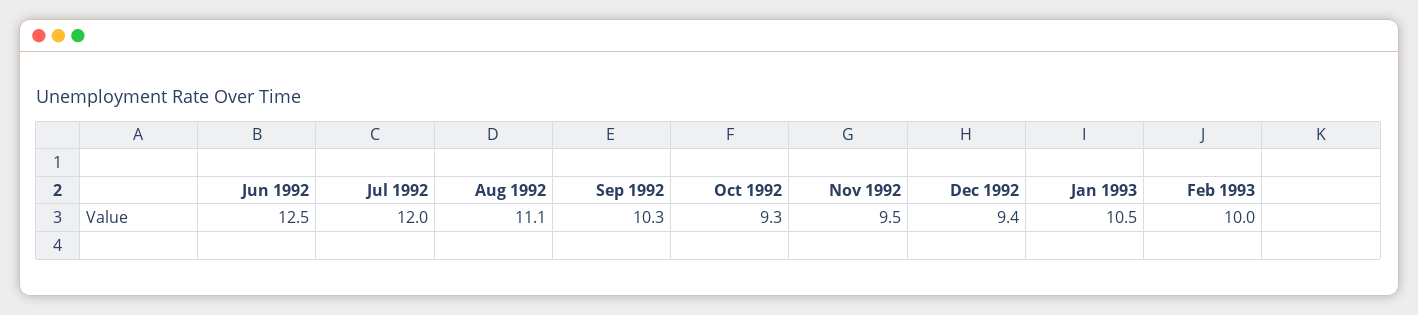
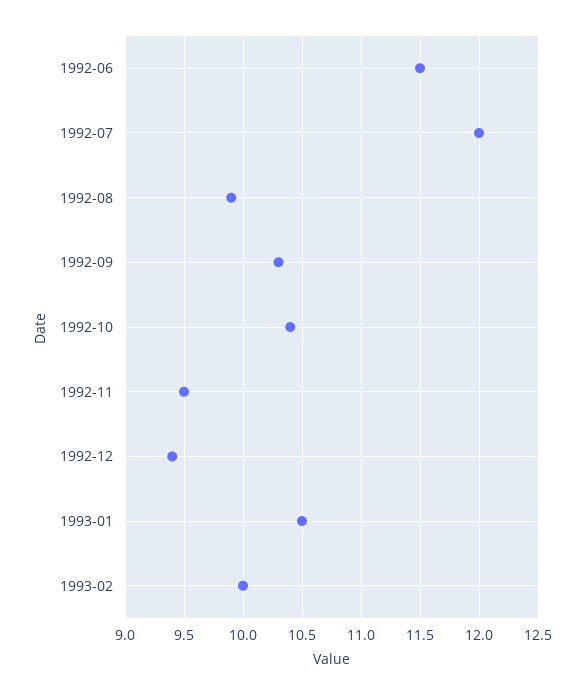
Jun 1992: 12.5 -> 11.5
Aug 1992: 11.1 -> 9.9
Oct 1992: 9.3 -> 10.4

